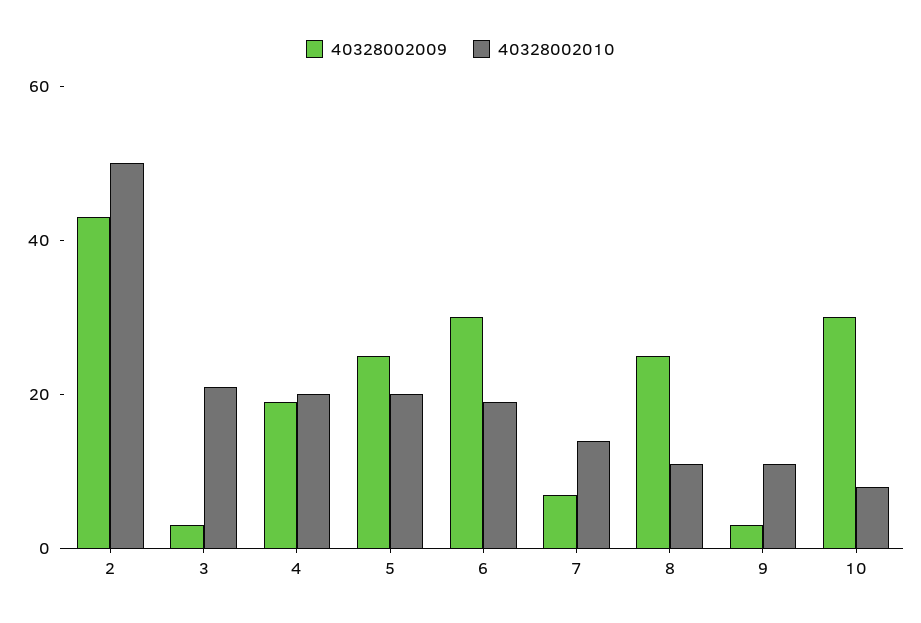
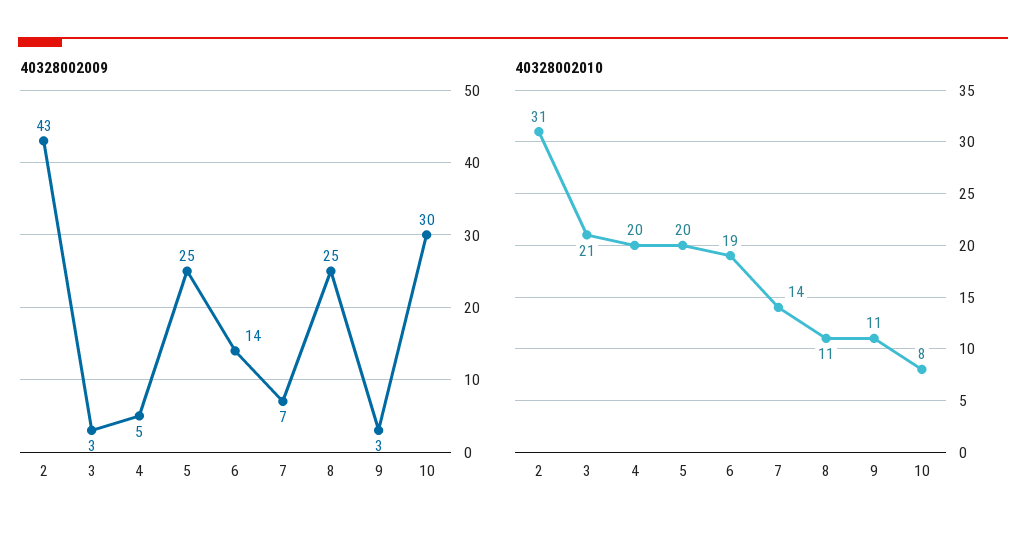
40328002010, 2: 50 -> 31
40328002009, 4: 20 -> 5
40328002009, 6: 30 -> 14

